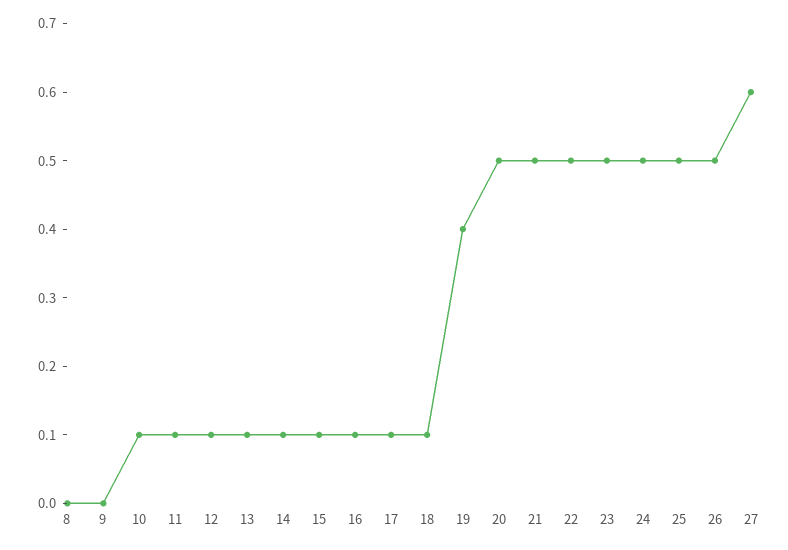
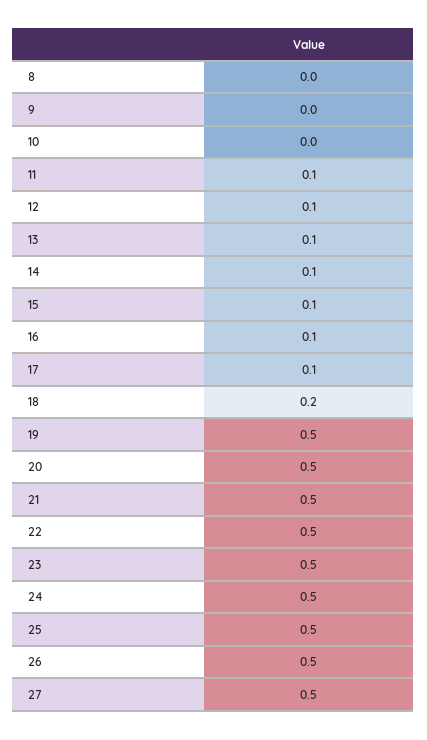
10: 0.1 -> 0
18: 0.1 -> 0.2
19: 0.4 -> 0.5
27: 0.6 -> 0.5

